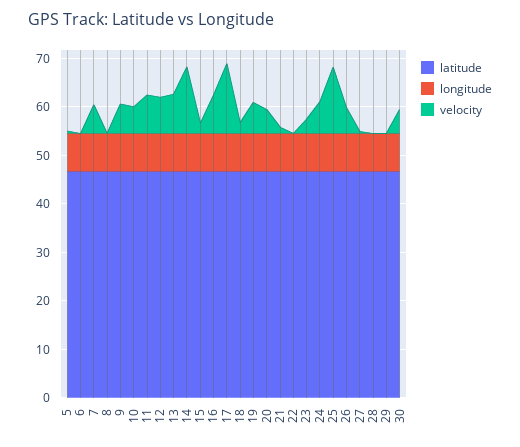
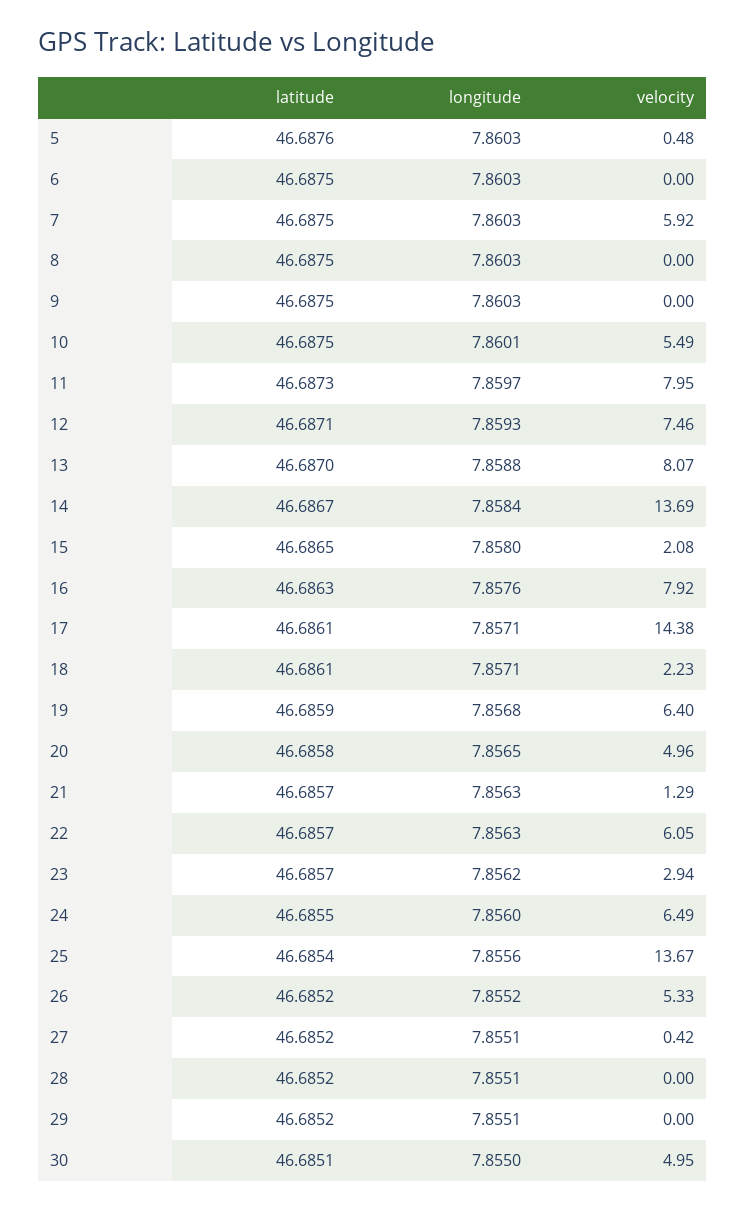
velocity, 9: 6 -> 0
velocity, 22: 0 -> 6.05

